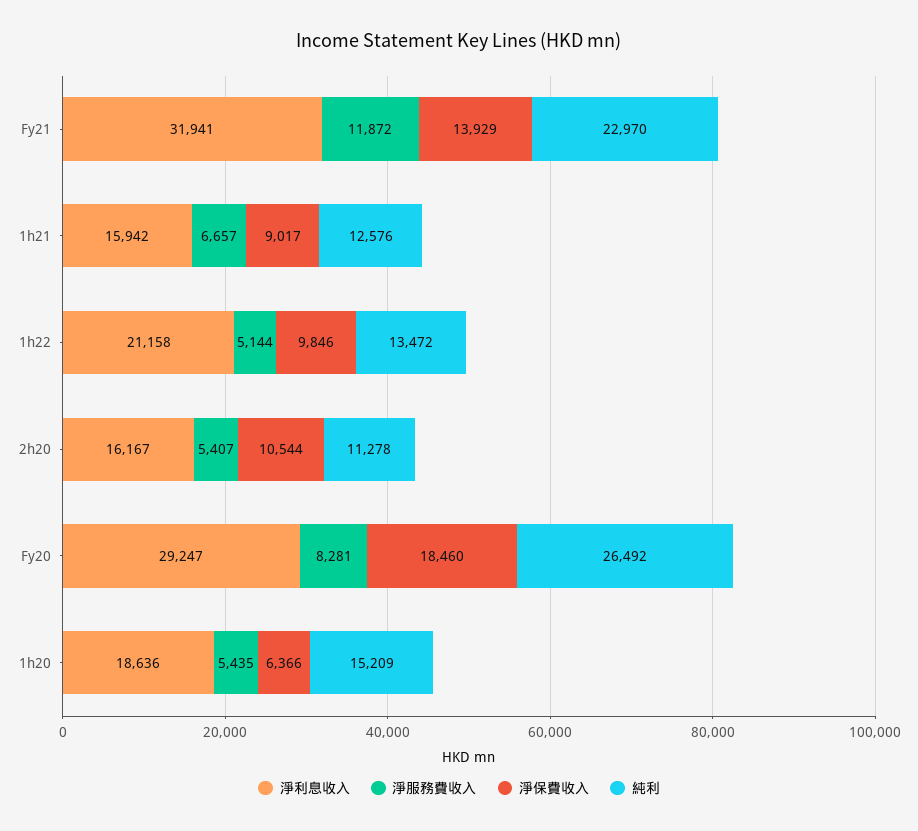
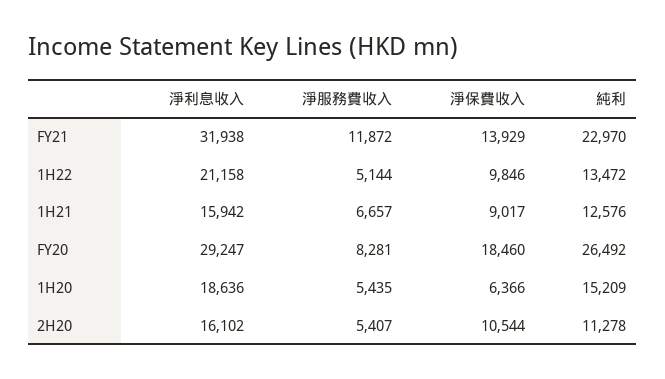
淨利息收入, Fy21: 31941 -> 31938
淨利息收入, 2h20: 16167 -> 16102

